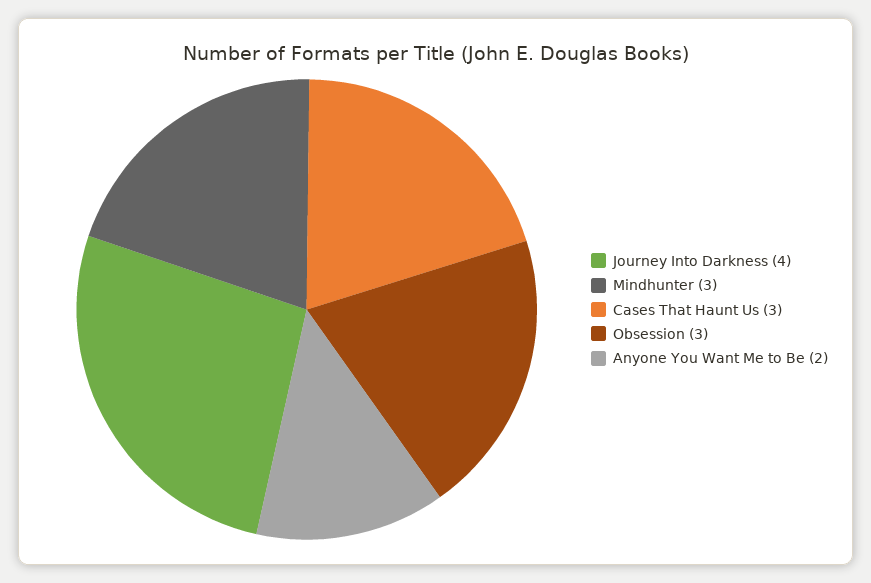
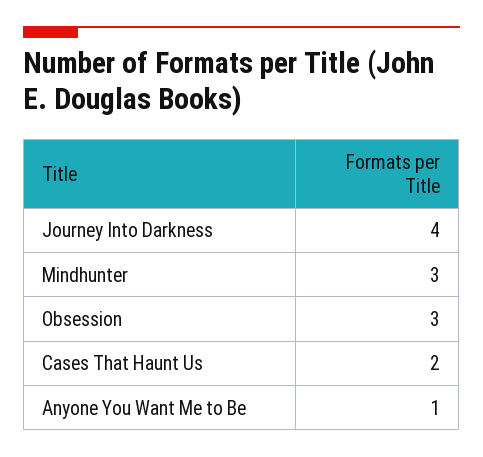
Cases That Haunt Us: 3 -> 2
Anyone You Want Me to Be: 2 -> 1

